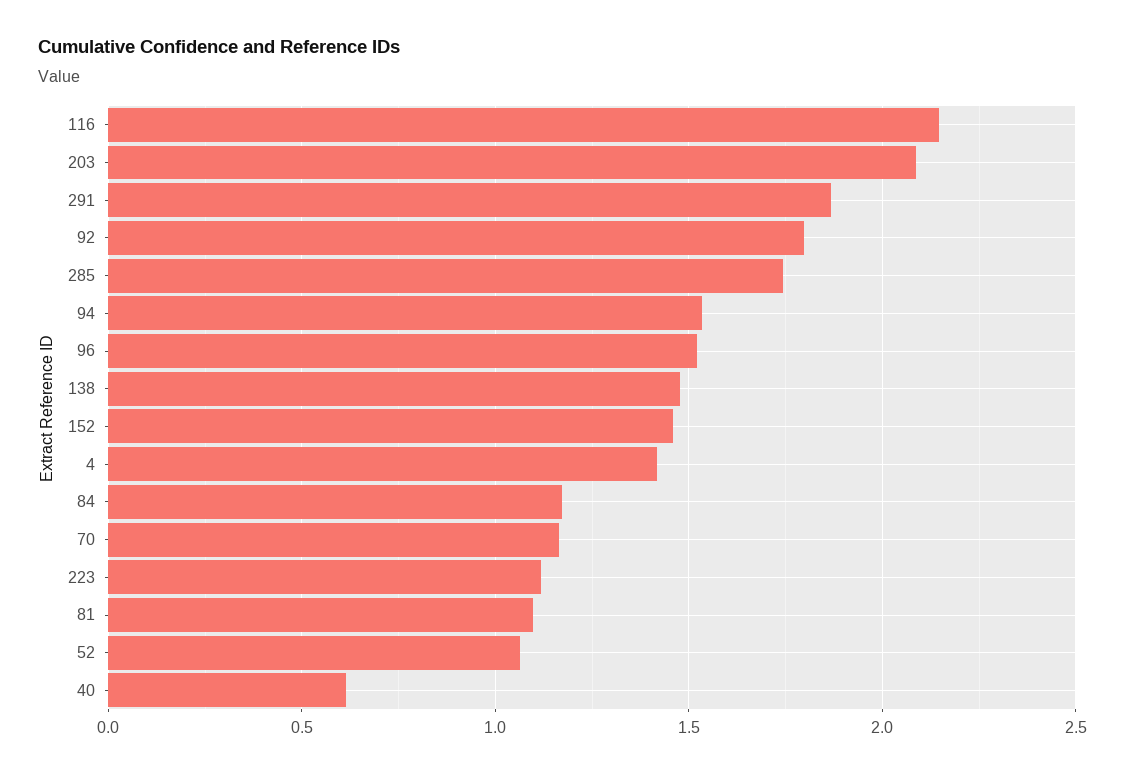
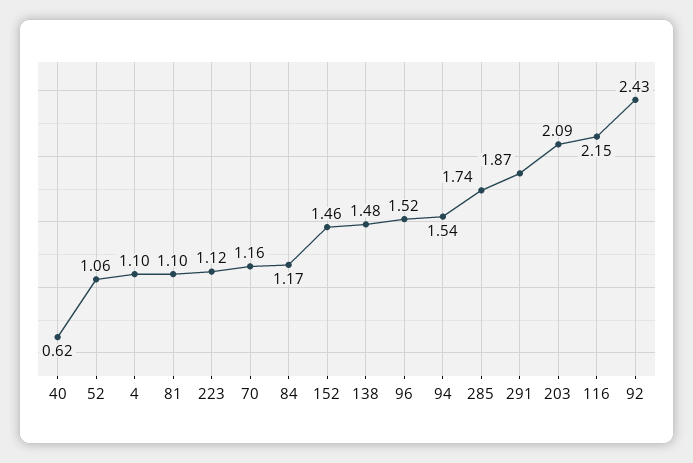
92: 1.8 -> 2.43
4: 1.4 -> 1.1

